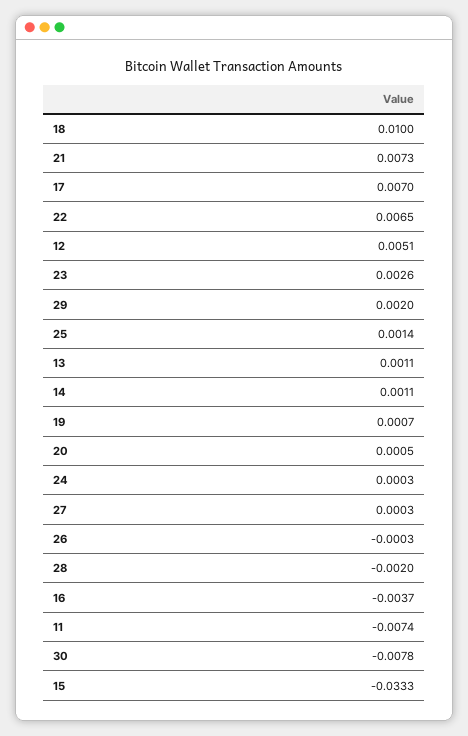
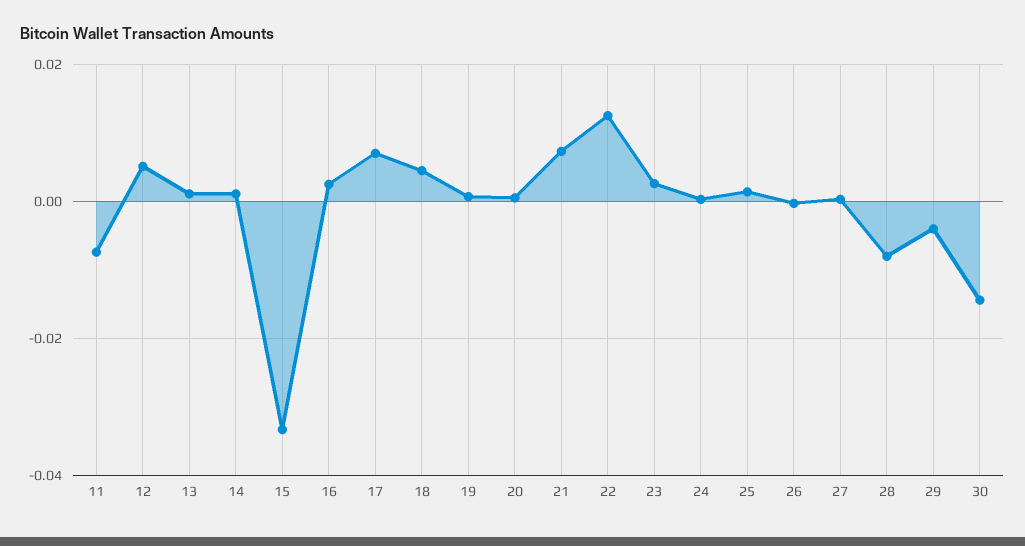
18: 0.01 -> 0.004
22: 0.0065 -> 0.012
29: 0.002 -> -0.004
28: -0.002 -> -0.008
16: -0.0037 -> 0.002
30: -0.0078 -> -0.014

